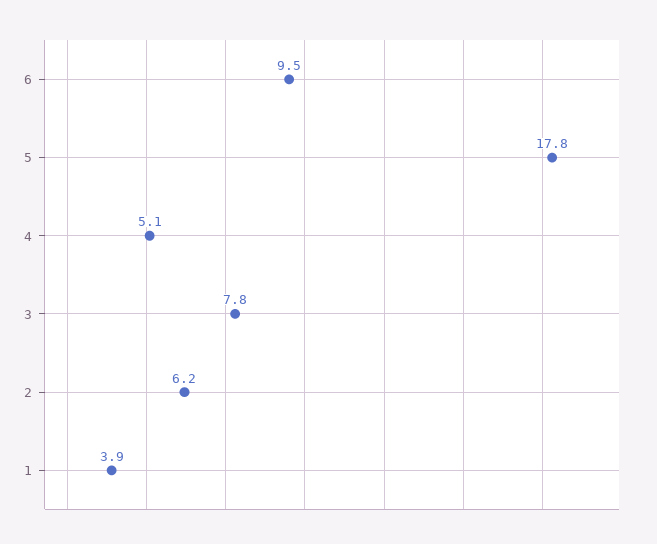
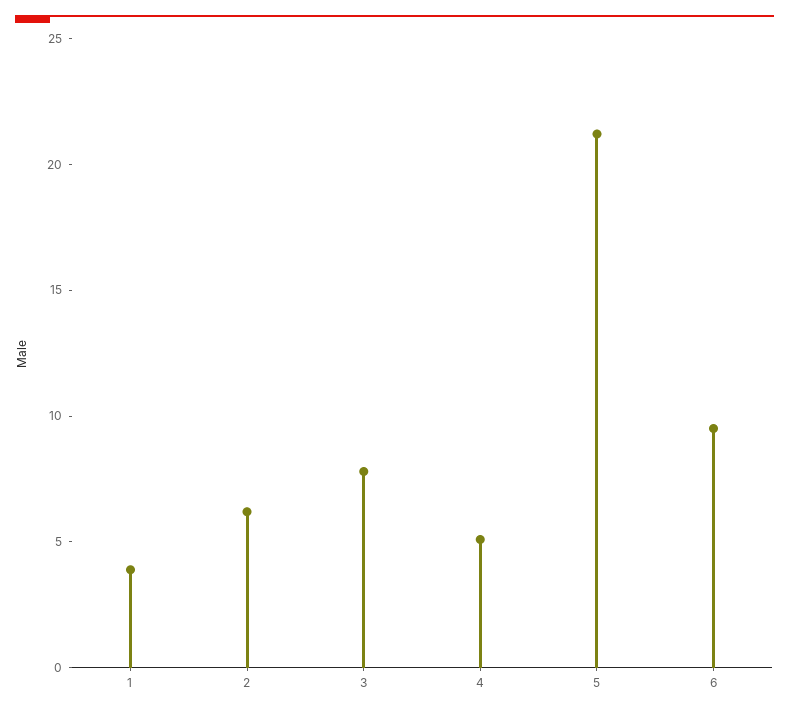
5: 17.8 -> 21

